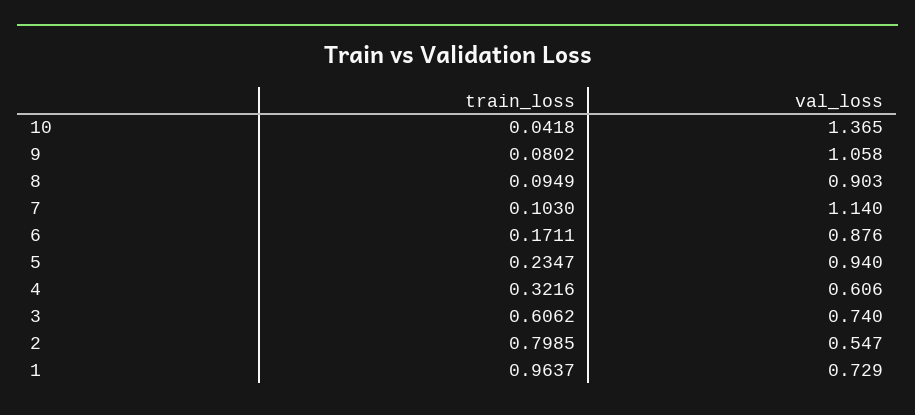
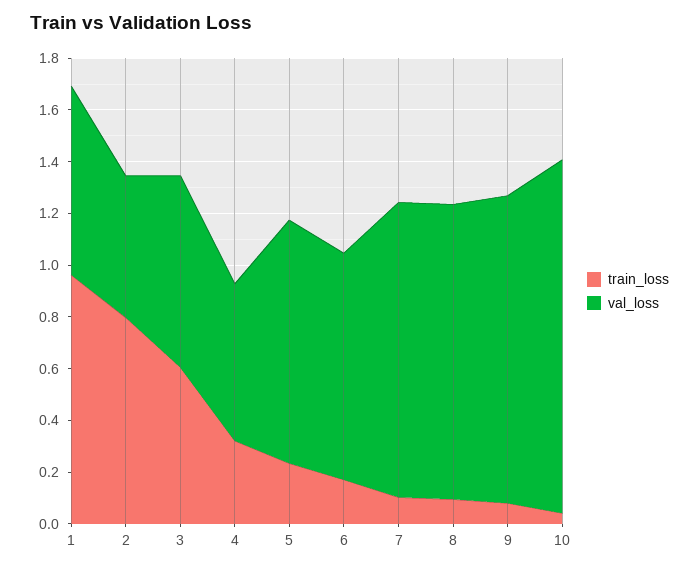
val_loss, 9: 1.058 -> 1.2
val_loss, 8: 0.903 -> 1.15

